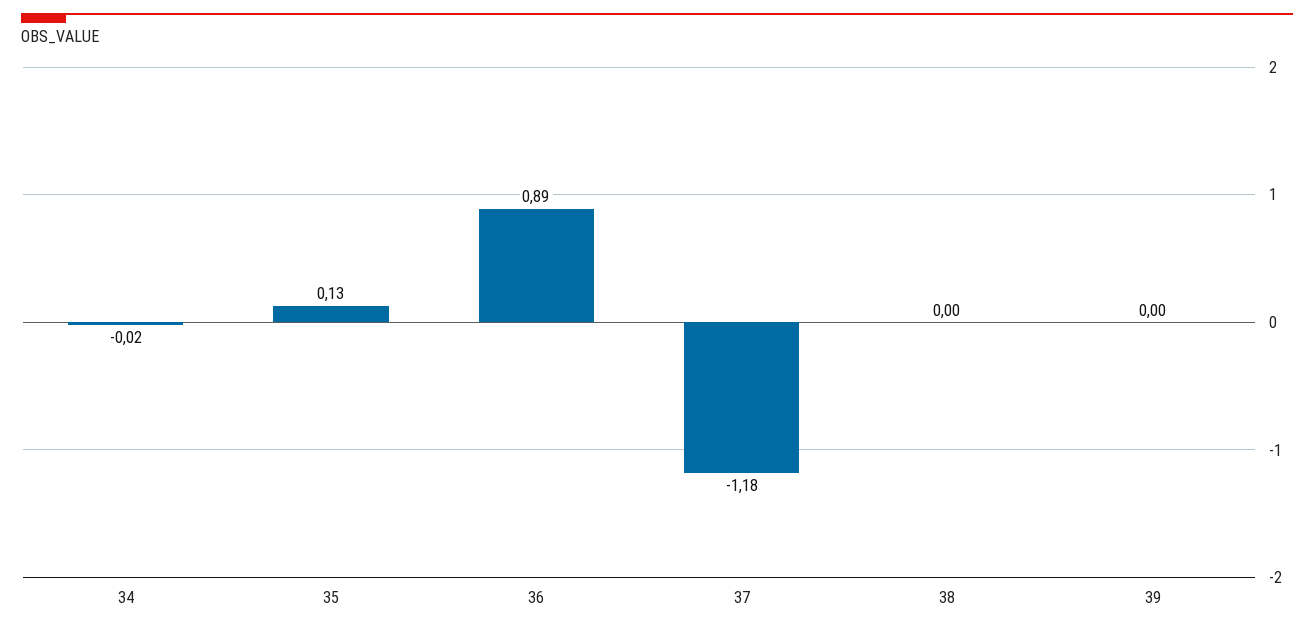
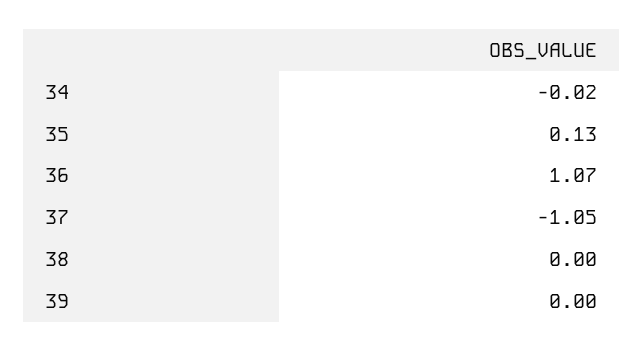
36: 0.89 -> 1.07
37: -1.18 -> -1.05

